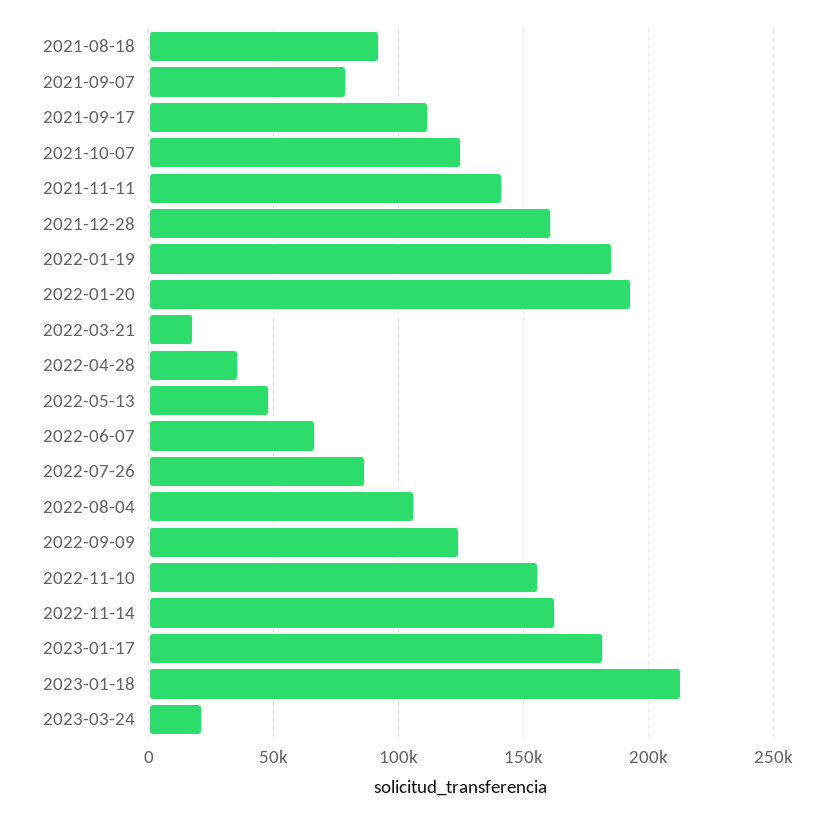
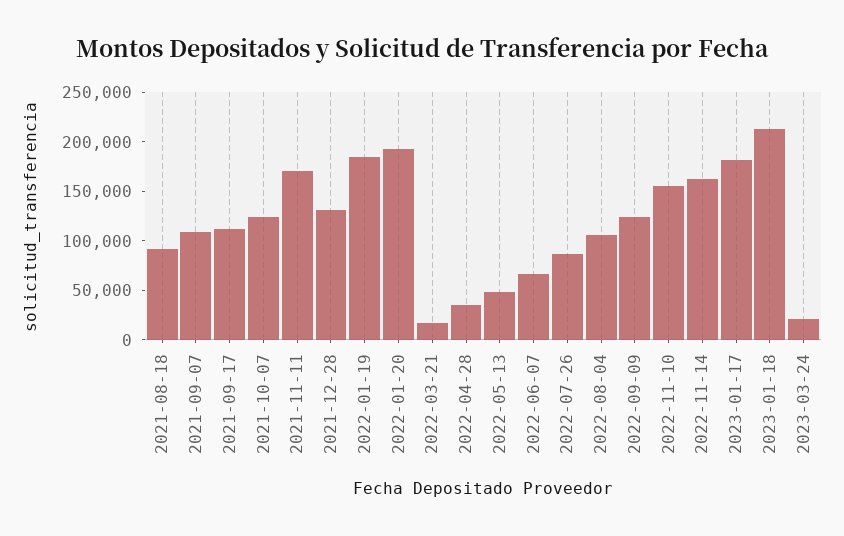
2021-09-07: 80000 -> 110000
2021-11-11: 140000 -> 170000
2021-12-28: 160000 -> 130000

